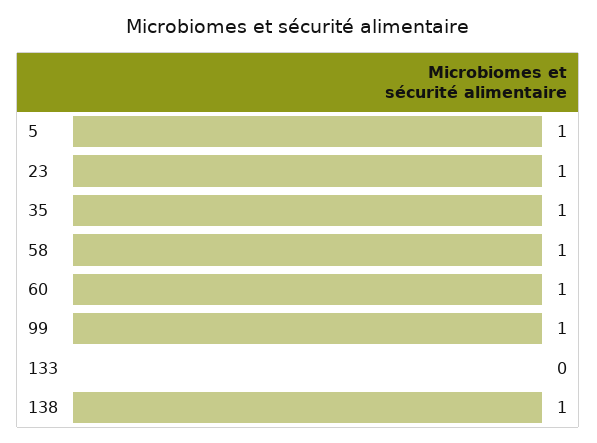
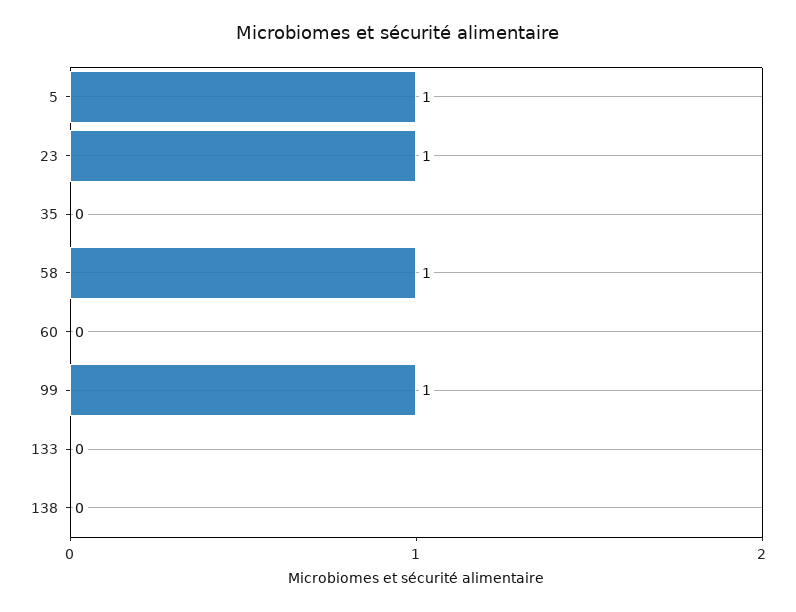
35: 1 -> 0
60: 1 -> 0
138: 1 -> 0

